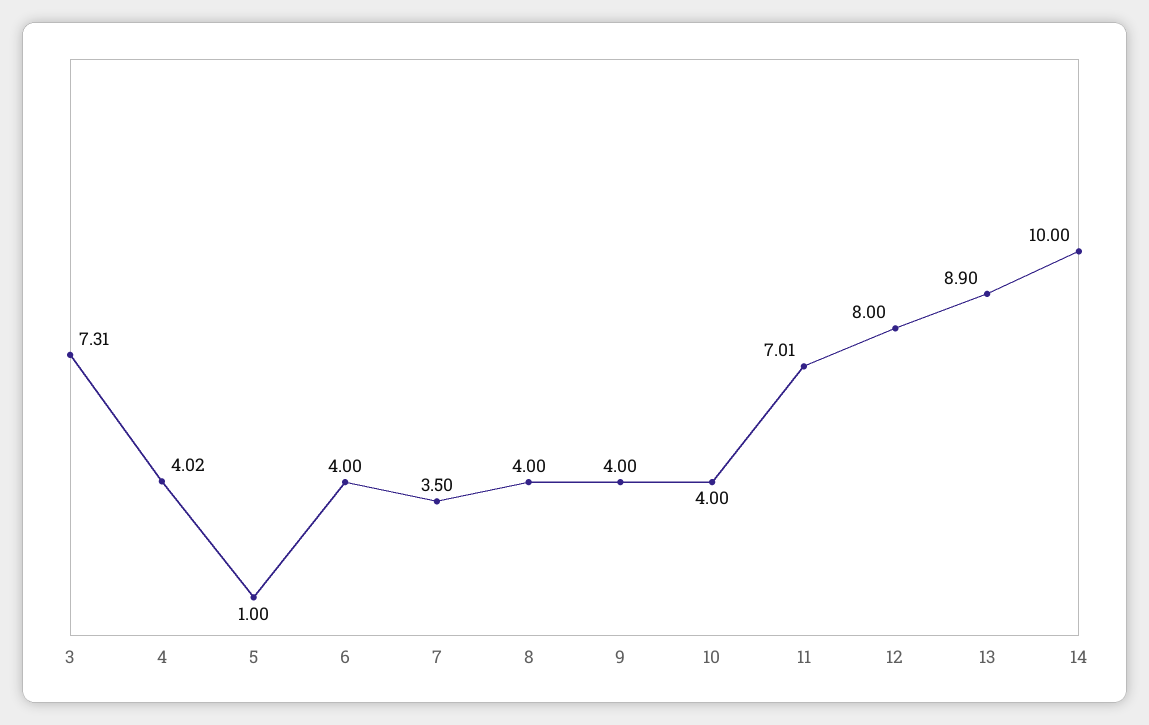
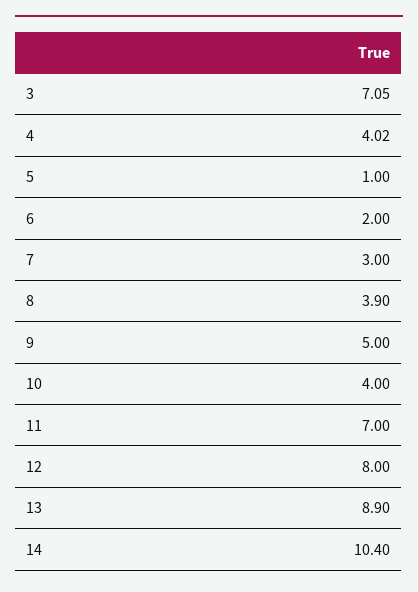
3: 7.31 -> 7.05
6: 4 -> 2
7: 3.5 -> 3
8: 4 -> 3.9
9: 4 -> 5
11: 7.01 -> 7
14: 10 -> 10.4

